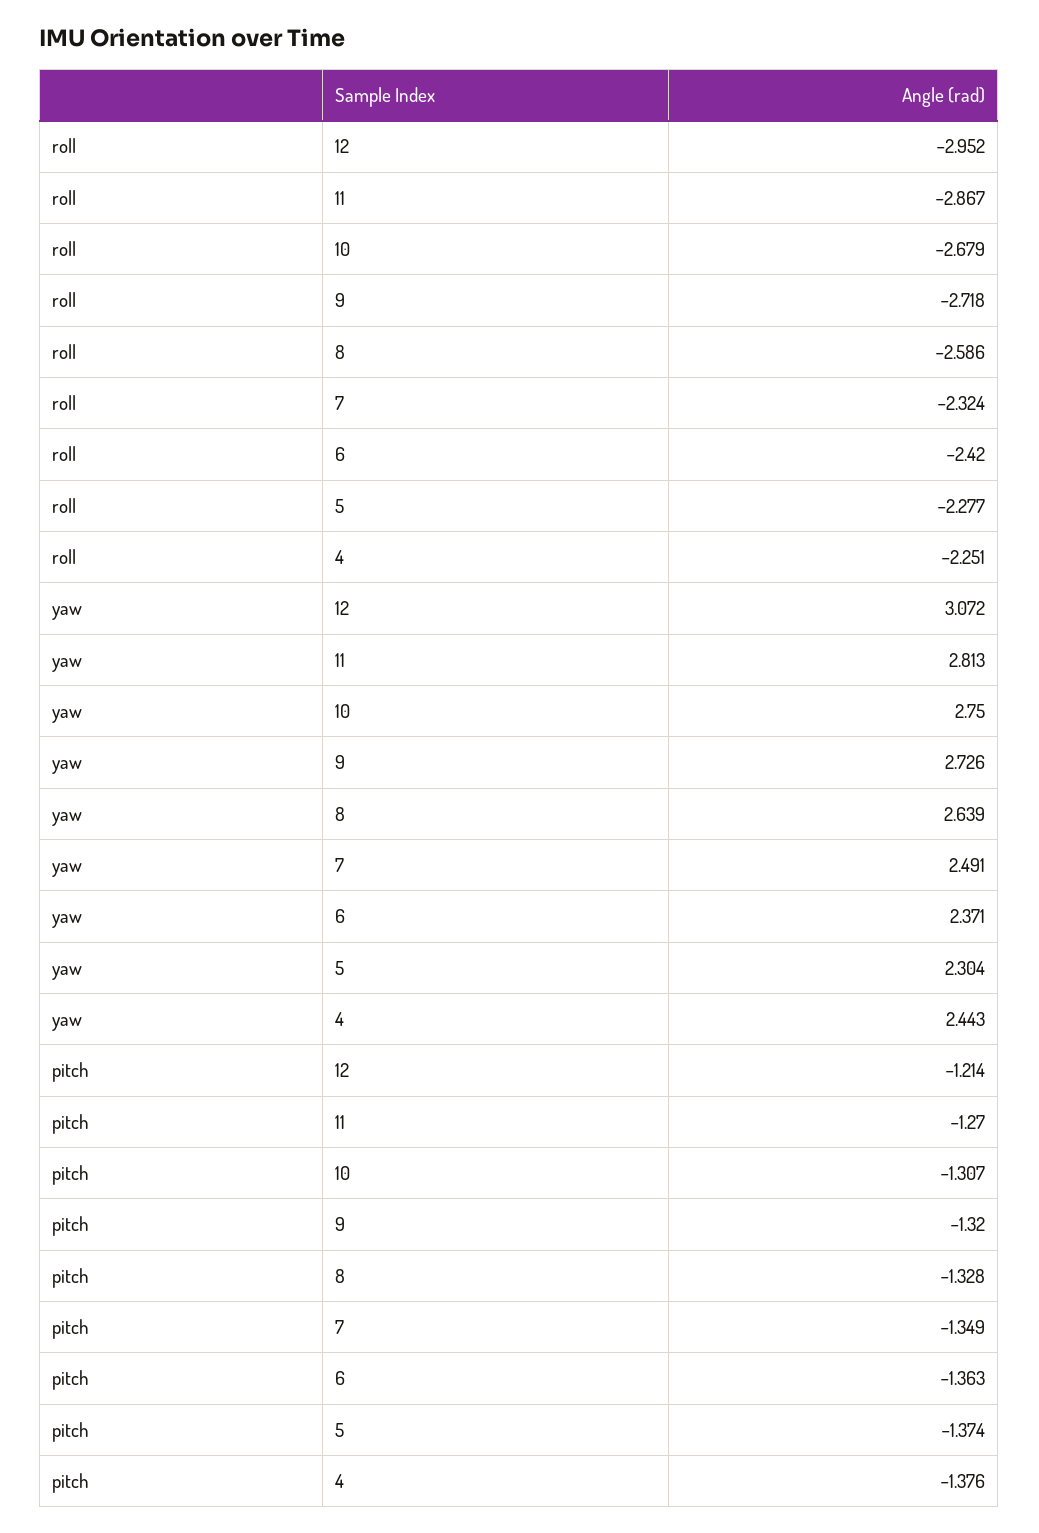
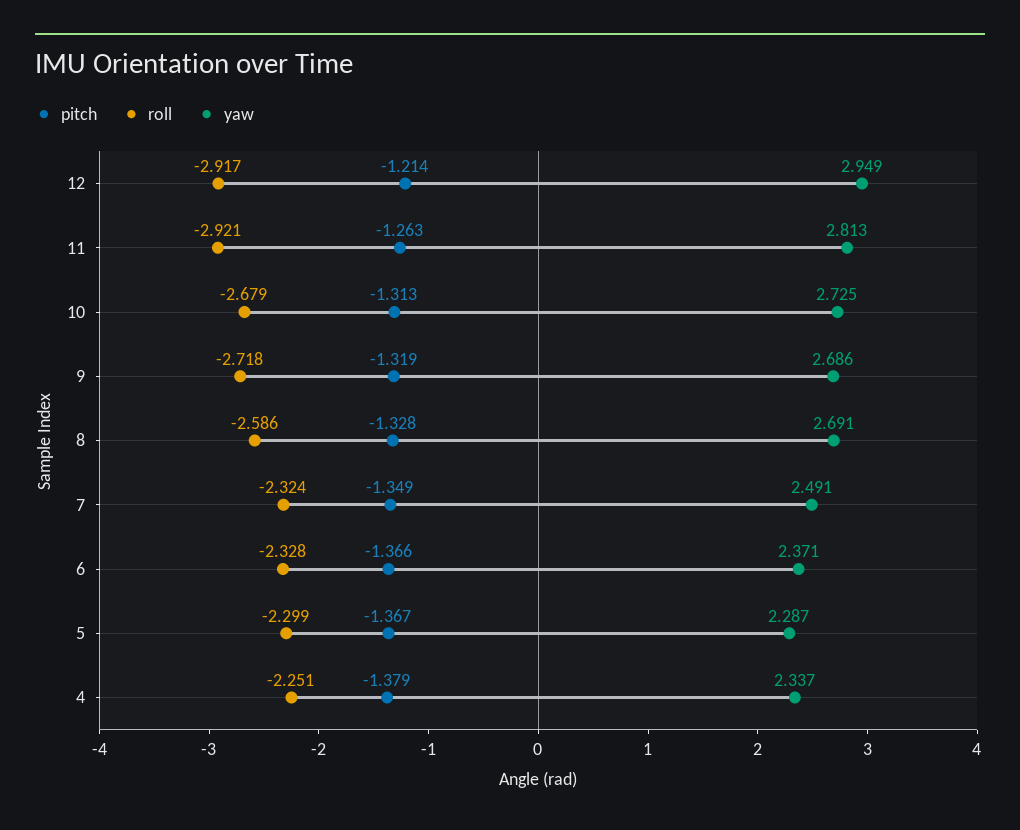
roll, 12: -2.952 -> -2.917
roll, 11: -2.867 -> -2.921
roll, 6: -2.42 -> -2.328
roll, 5: -2.277 -> -2.299
yaw, 12: 3.072 -> 2.949
yaw, 10: 2.75 -> 2.725
yaw, 9: 2.726 -> 2.686
yaw, 8: 2.639 -> 2.691
yaw, 5: 2.304 -> 2.287
yaw, 4: 2.443 -> 2.337
pitch, 11: -1.27 -> -1.263
pitch, 10: -1.307 -> -1.313
pitch, 9: -1.32 -> -1.319
pitch, 6: -1.363 -> -1.366
pitch, 5: -1.374 -> -1.367
pitch, 4: -1.376 -> -1.379

